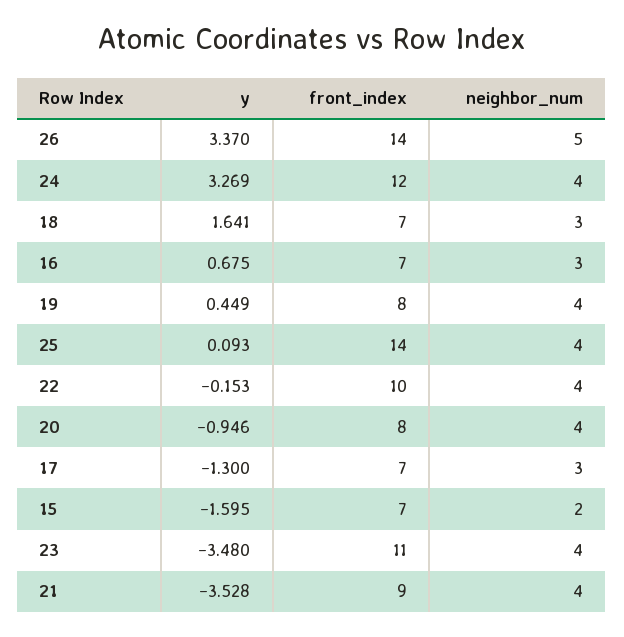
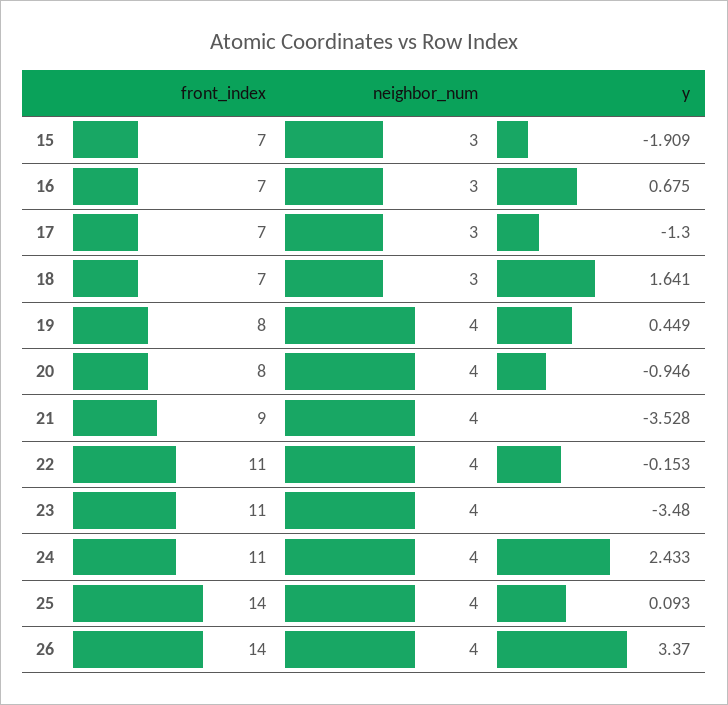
neighbor_num, 26: 5 -> 4
y, 24: 3.269 -> 2.433
front_index, 24: 12 -> 11
front_index, 22: 10 -> 11
y, 15: -1.595 -> -1.909
neighbor_num, 15: 2 -> 3

